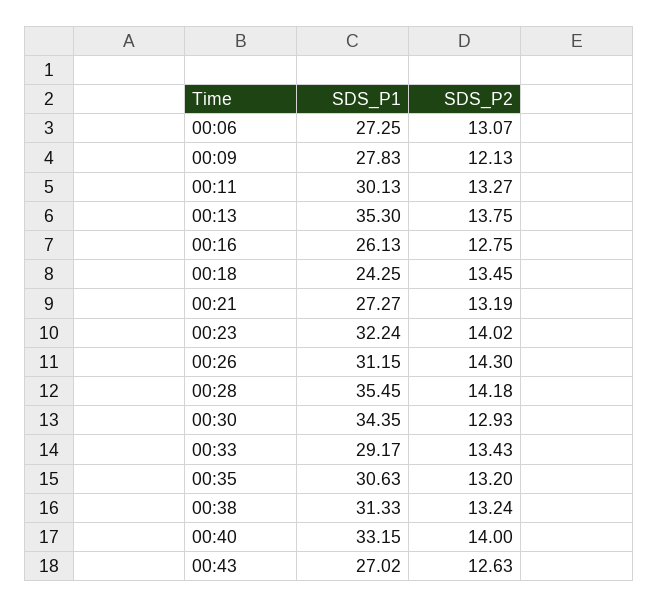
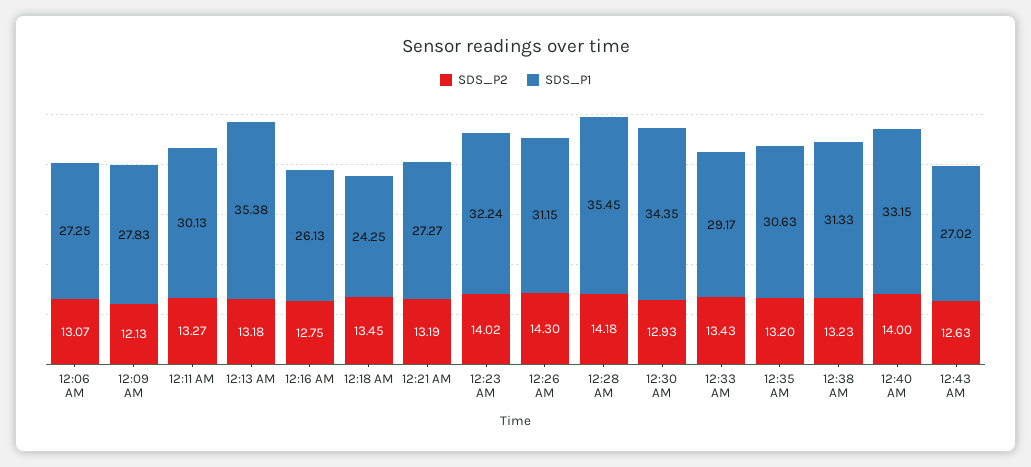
SDS_P1, 00:13: 35.3 -> 35.38
SDS_P2, 00:13: 13.75 -> 13.18
SDS_P2, 00:38: 13.24 -> 13.23

